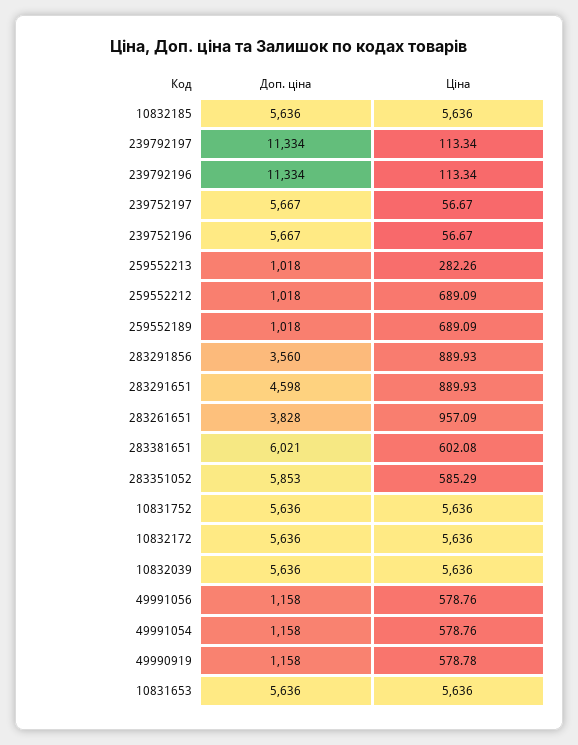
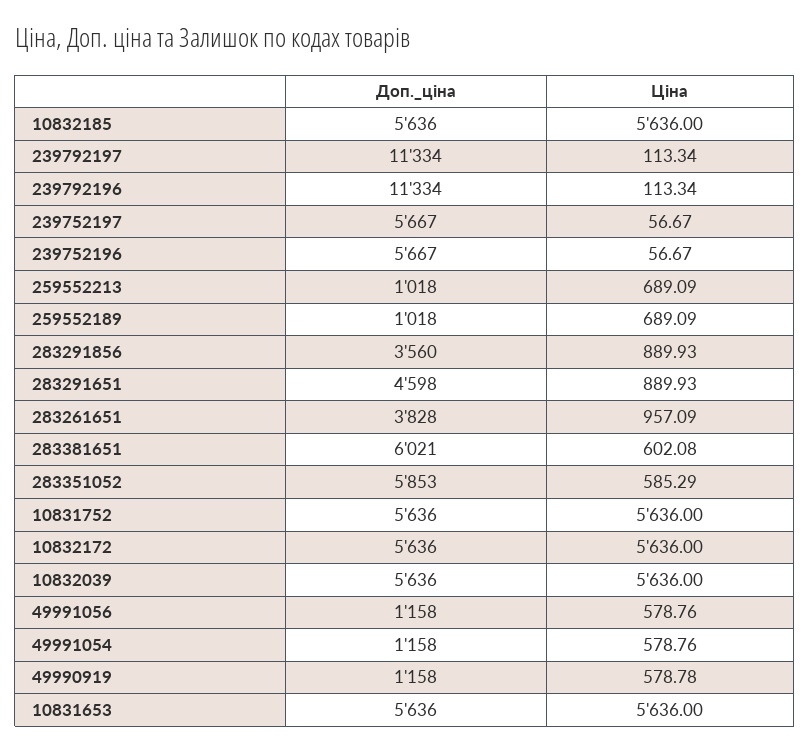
Ціна, 259552213: 282.26 -> 689.09
Доп. ціна, 259552212: 1018 -> none
Ціна, 259552212: 689.09 -> none

